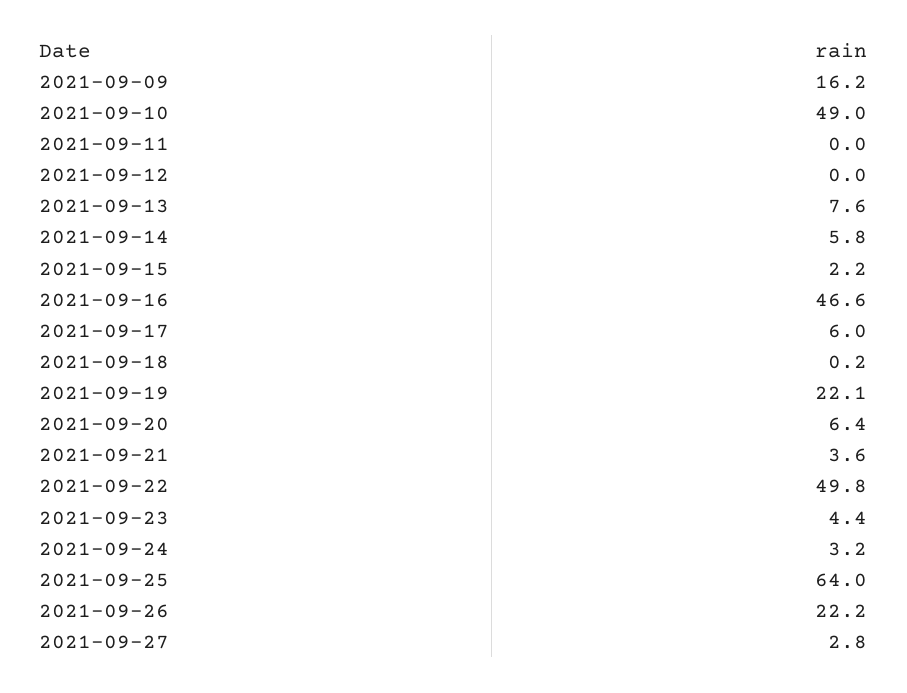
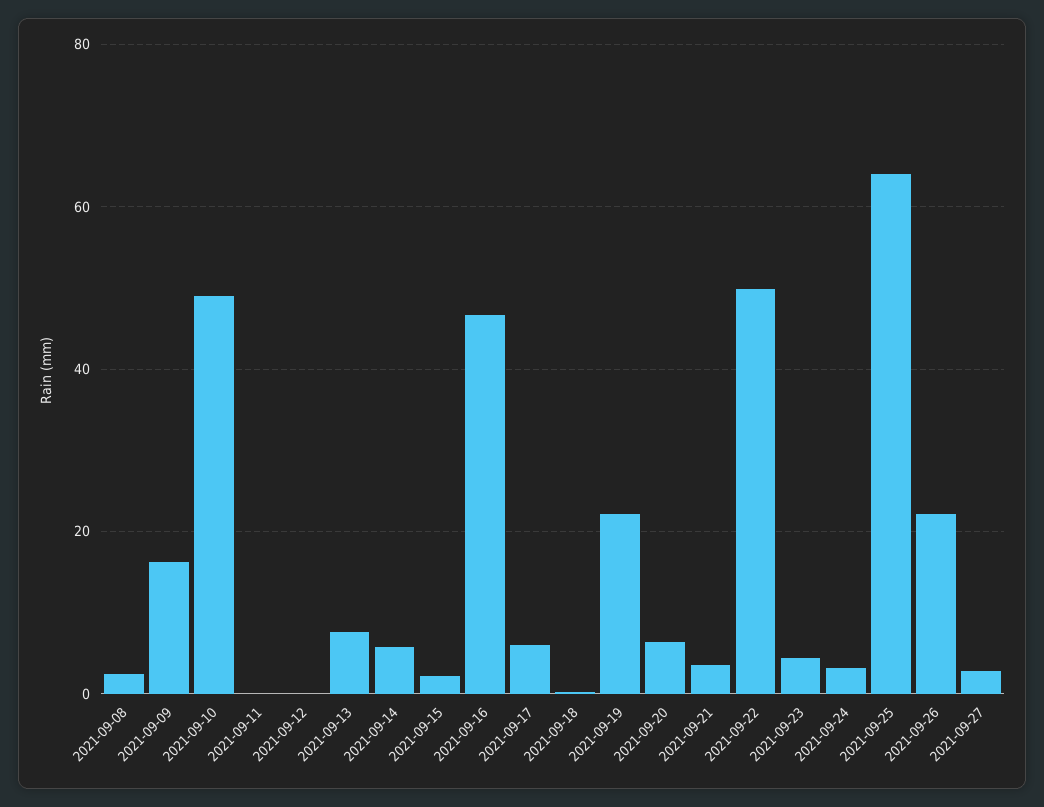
2021-09-08: none -> 2

